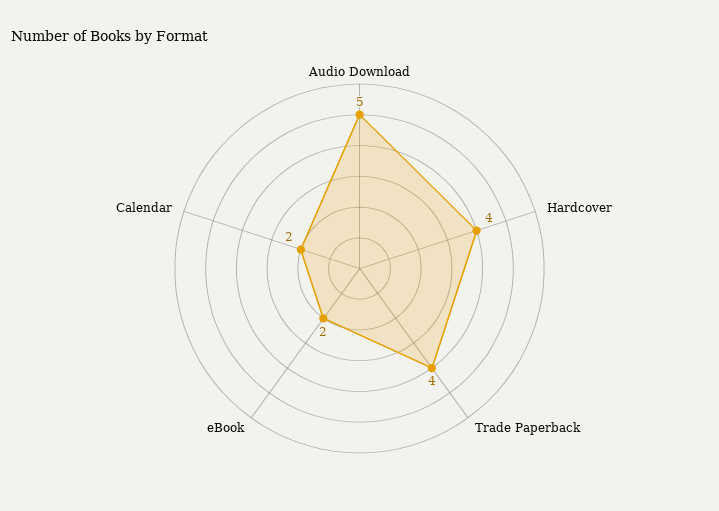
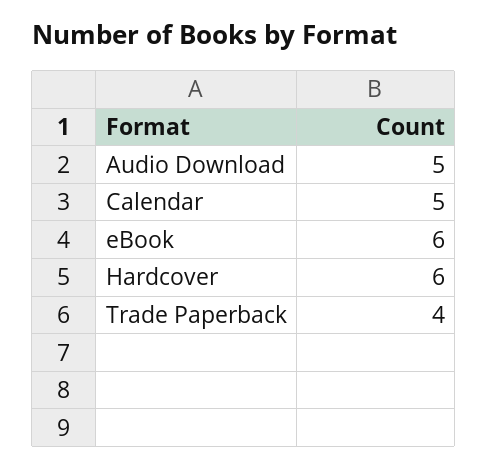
Hardcover: 4 -> 6
eBook: 2 -> 6
Calendar: 2 -> 5

